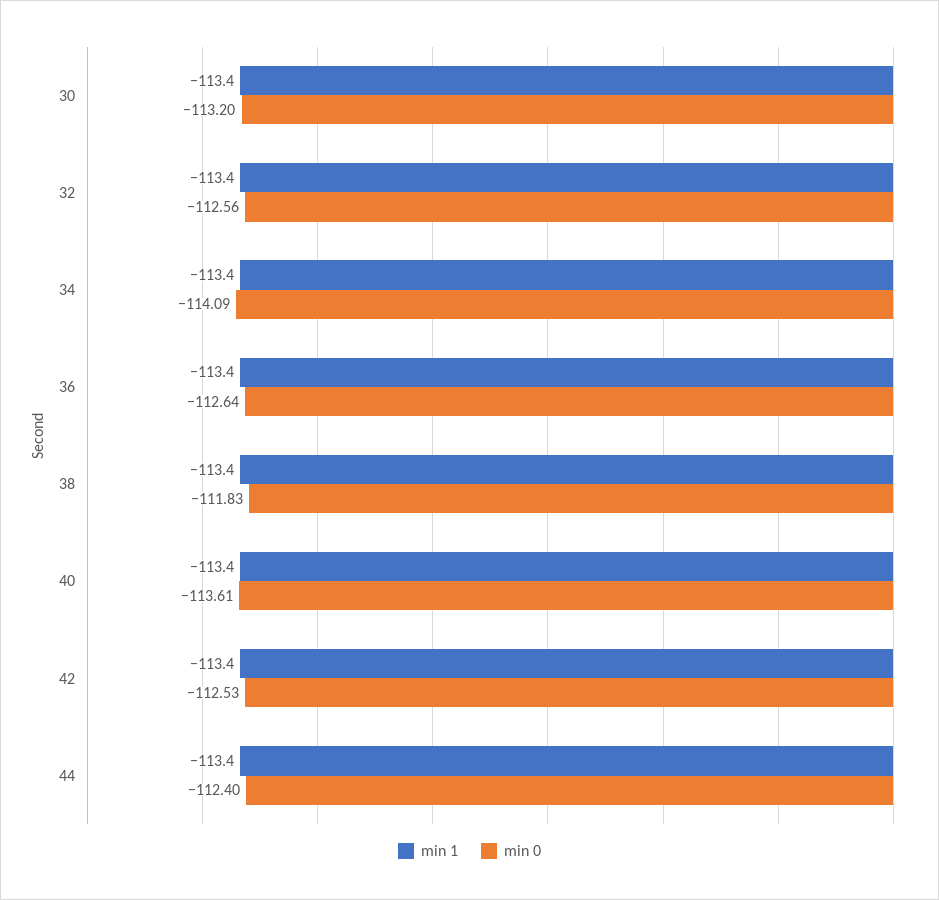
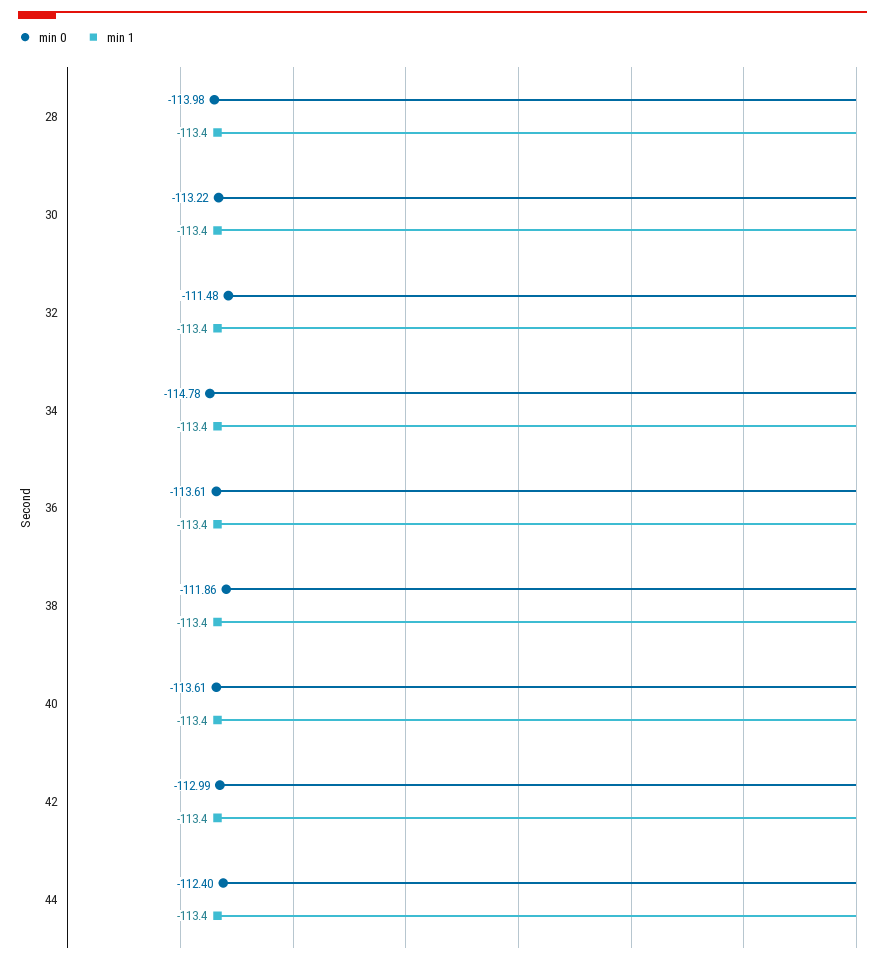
min 0, 30: -113.2 -> -113.22
min 0, 32: -112.56 -> -111.48
min 0, 34: -114.09 -> -114.78
min 0, 36: -112.64 -> -113.61
min 0, 38: -111.83 -> -111.86
min 0, 42: -112.53 -> -112.99
min 0, 28: none -> -113.98
min 1, 28: none -> -113.4

